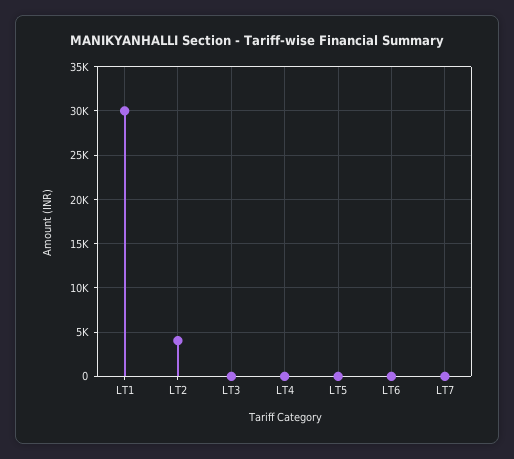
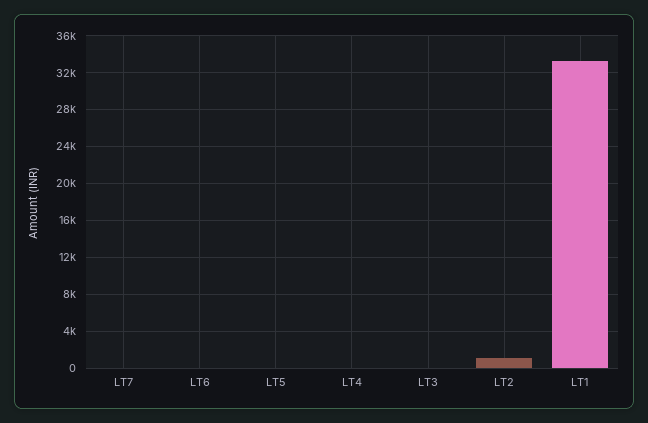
LT1: 30000 -> 33000
LT2: 4000 -> 1000

